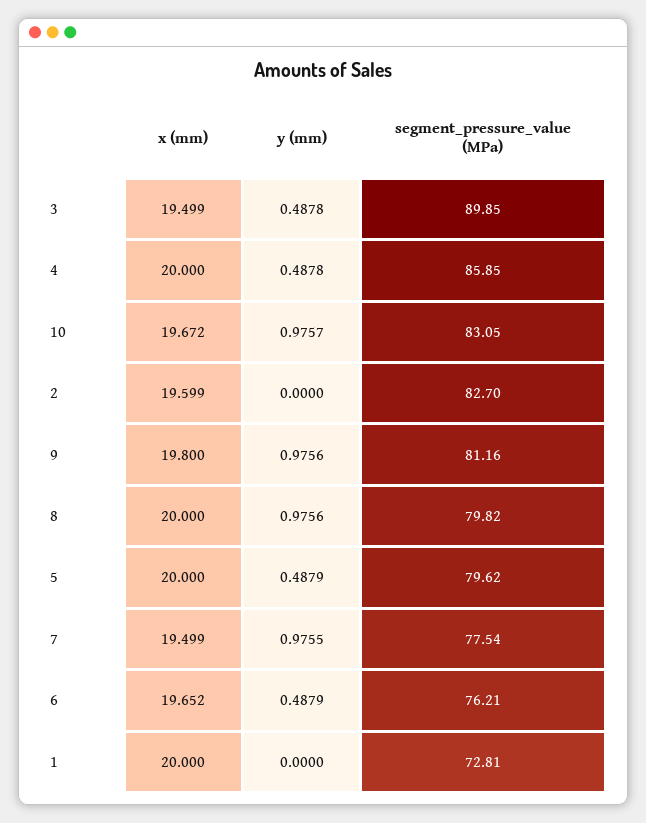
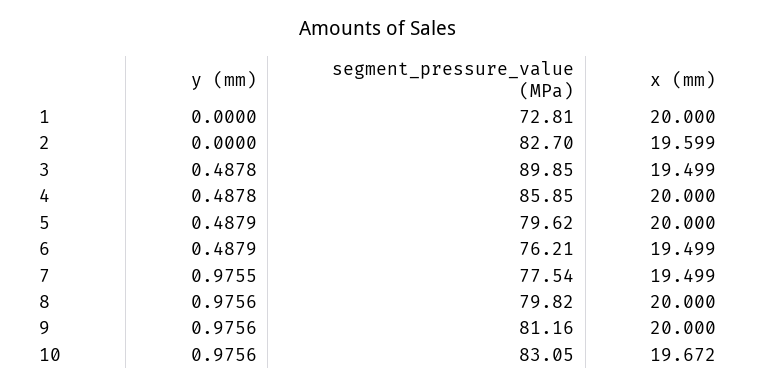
y (mm), 10: 0.9757 -> 0.9756
x (mm), 9: 19.8 -> 20
x (mm), 6: 19.652 -> 19.499

